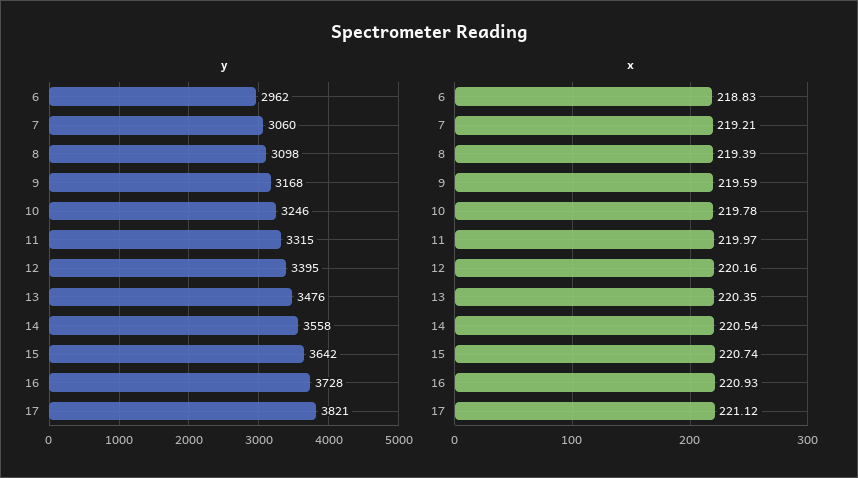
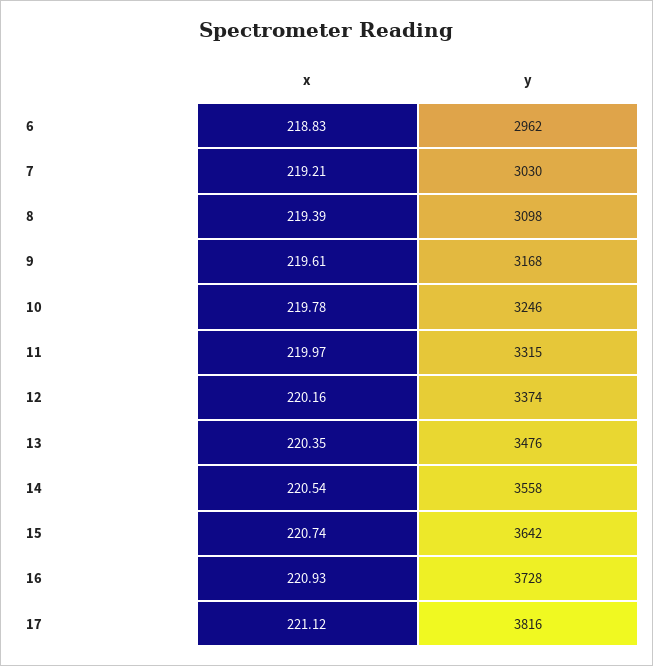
y, 7: 3060 -> 3030
y, 12: 3395 -> 3374
y, 17: 3821 -> 3816
x, 9: 219.59 -> 219.61

